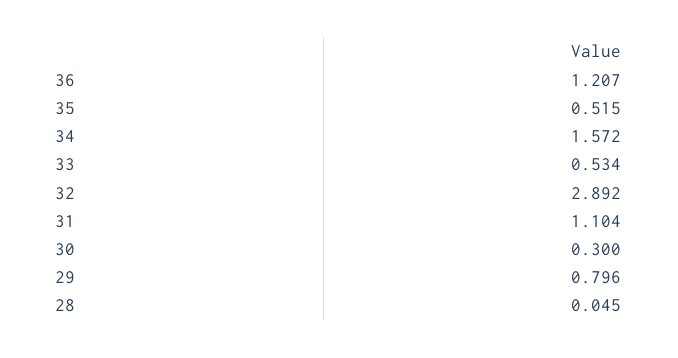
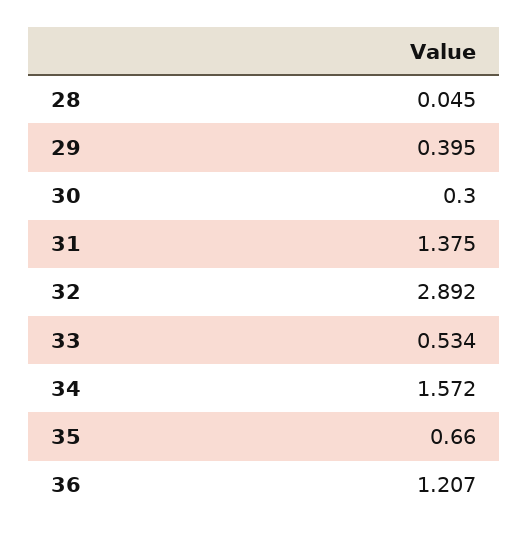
35: 0.515 -> 0.66
31: 1.104 -> 1.375
29: 0.796 -> 0.395

